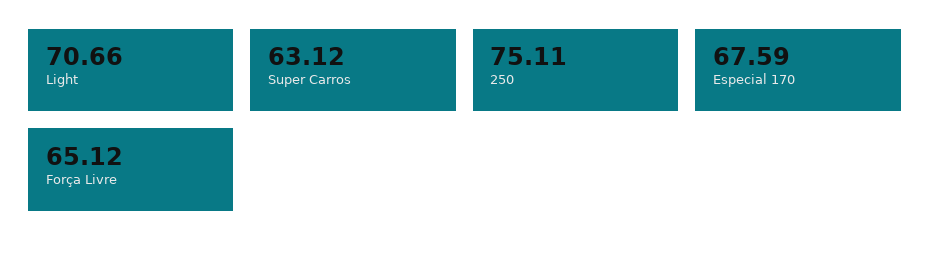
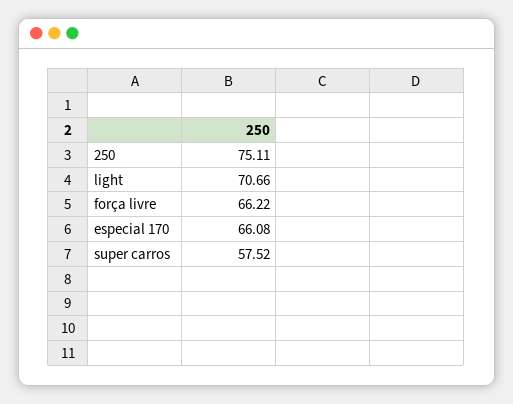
Super Carros: 63.12 -> 57.52
Especial 170: 67.59 -> 66.08
Força Livre: 65.12 -> 66.22

